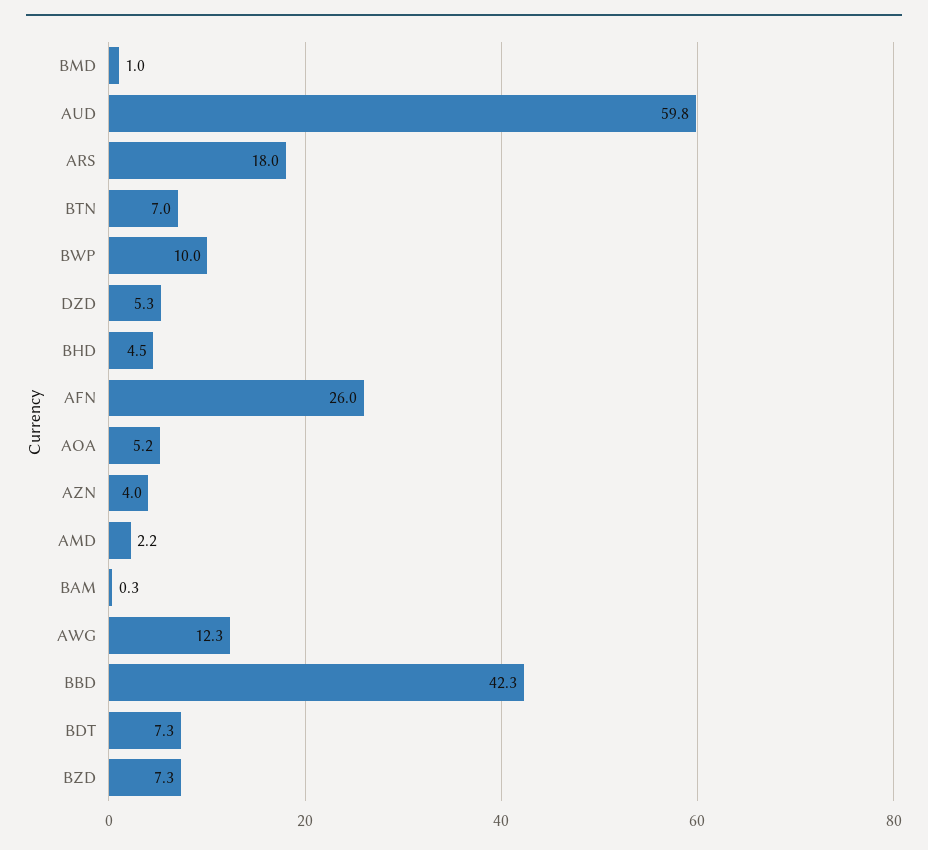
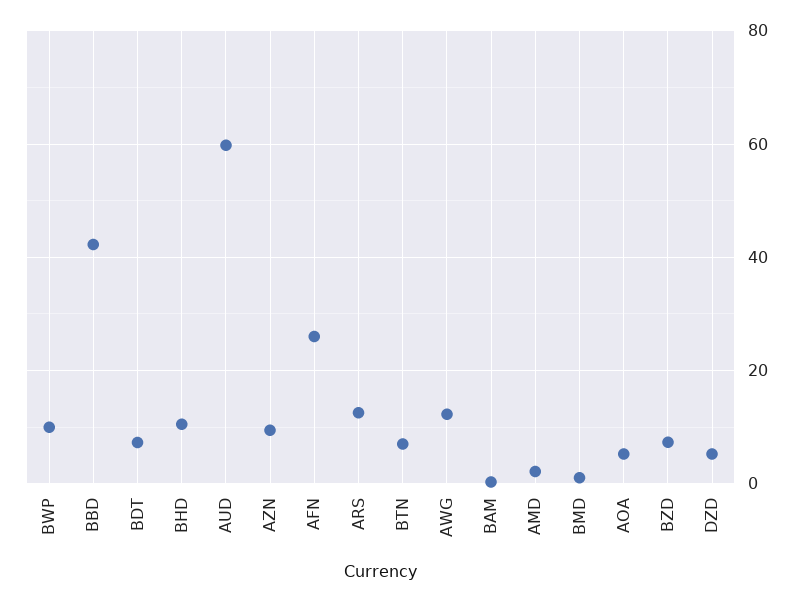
ARS: 18 -> 12
BHD: 4.5 -> 10
AZN: 4 -> 10

